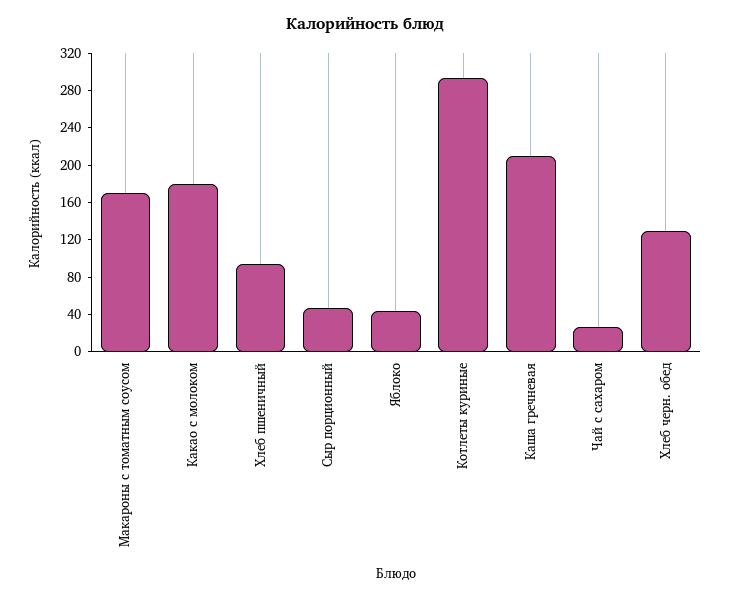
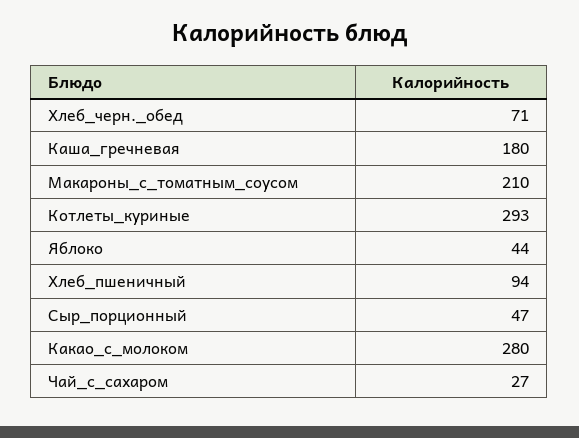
Макароны с томатным соусом: 170 -> 210
Какао с молоком: 180 -> 280
Каша гречневая: 210 -> 180
Хлеб черн. обед: 130 -> 71

